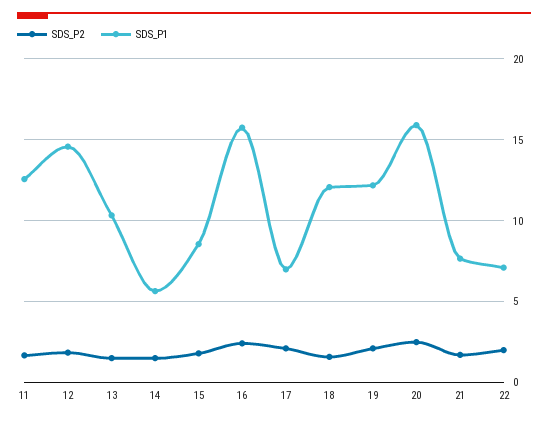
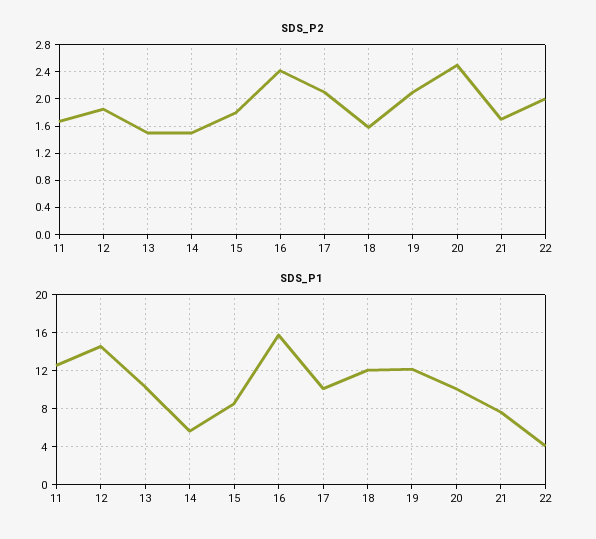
SDS_P1, 17: 7 -> 10
SDS_P1, 20: 16 -> 10
SDS_P1, 22: 7 -> 4

